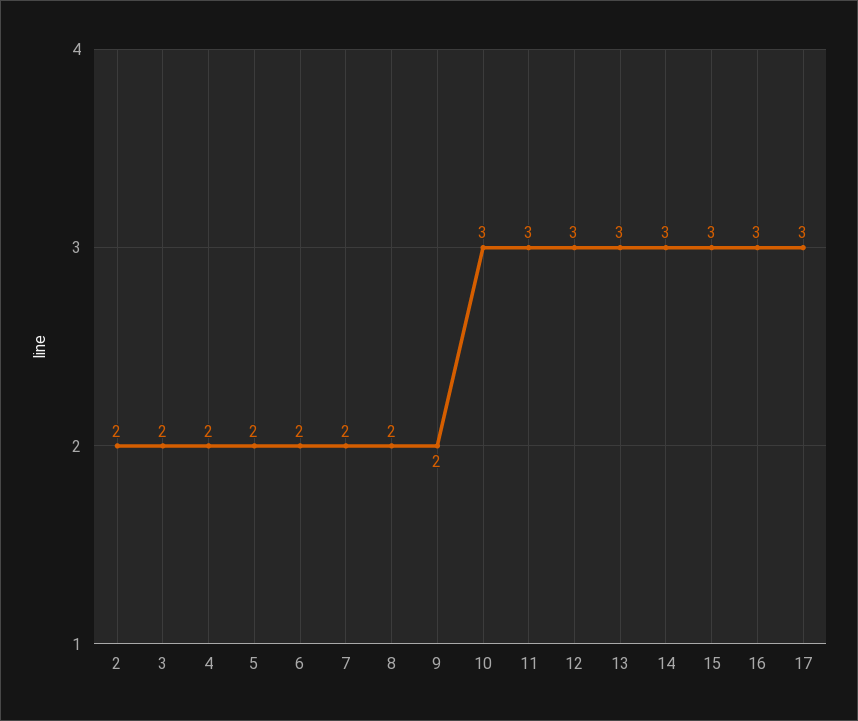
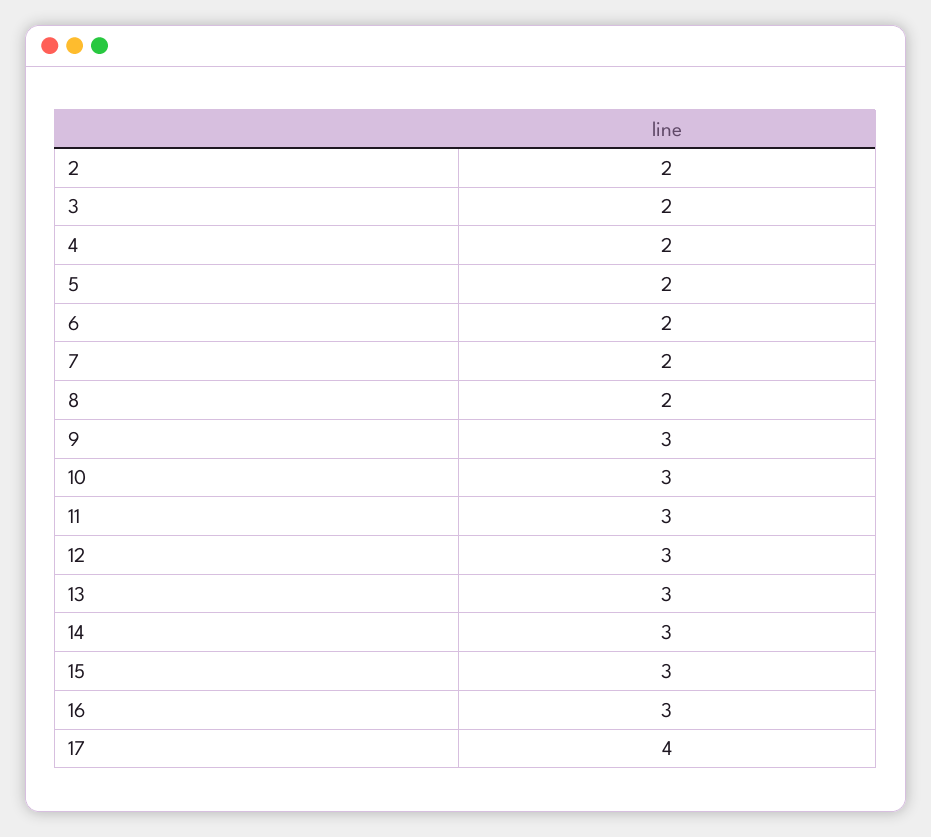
9: 2 -> 3
17: 3 -> 4

